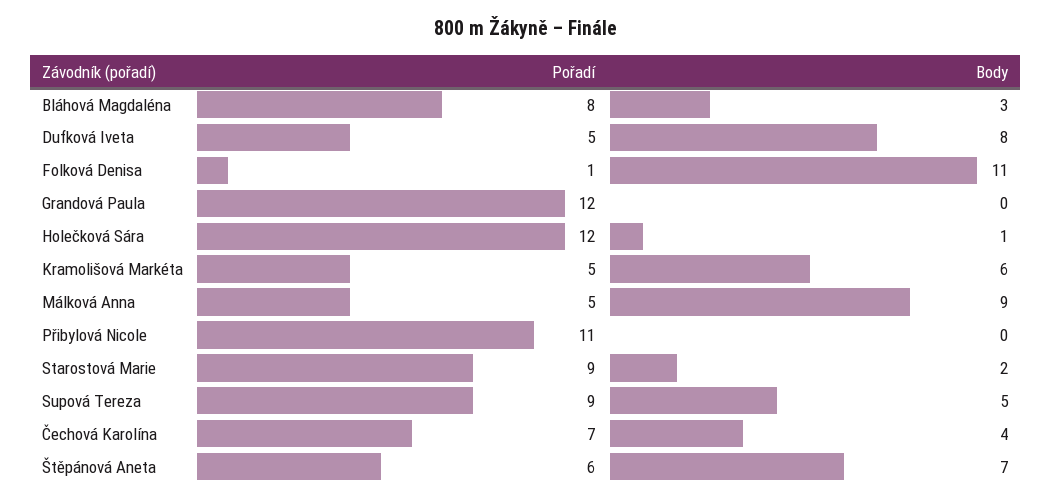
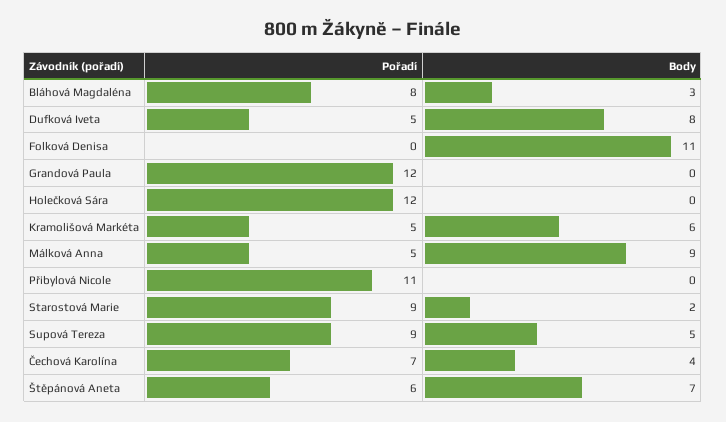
Pořadí, Folková Denisa: 1 -> 0
Body, Holečková Sára: 1 -> 0

